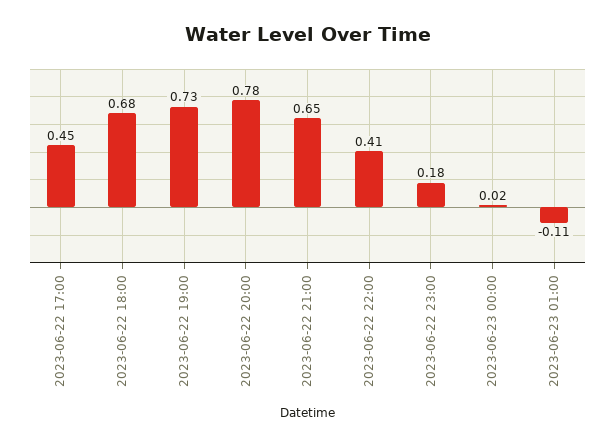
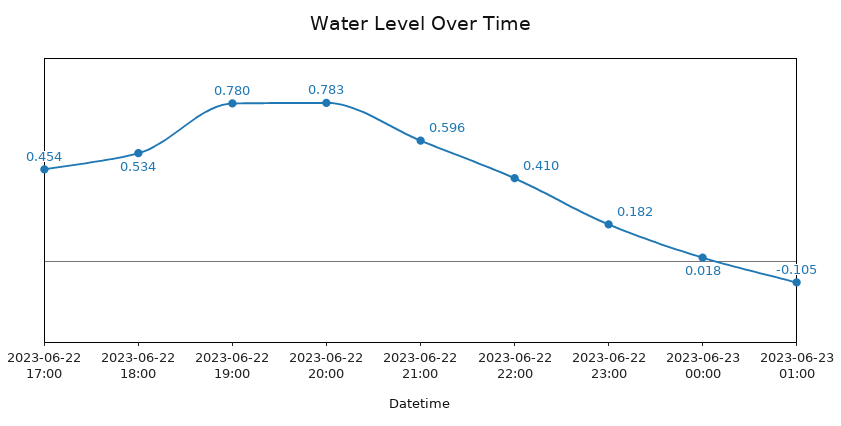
2023-06-22 18:00: 0.68 -> 0.534
2023-06-22 19:00: 0.73 -> 0.78
2023-06-22 21:00: 0.65 -> 0.596

